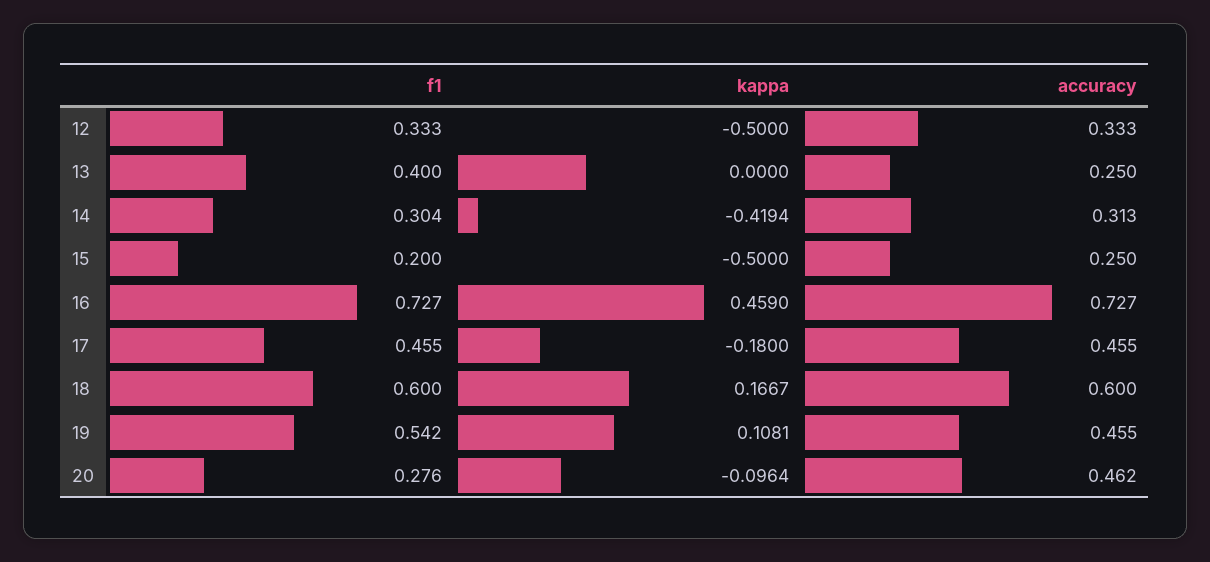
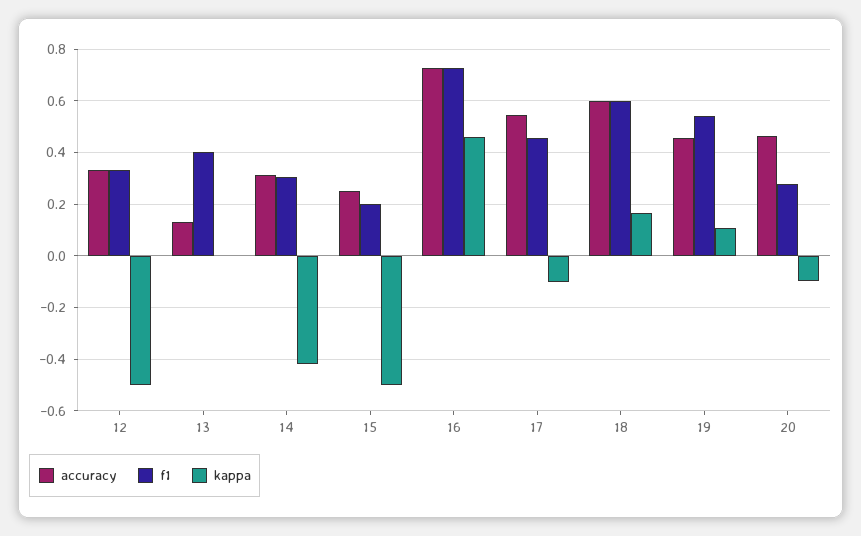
accuracy, 13: 0.25 -> 0.125
kappa, 17: -0.18 -> -0.1
accuracy, 17: 0.455 -> 0.55

